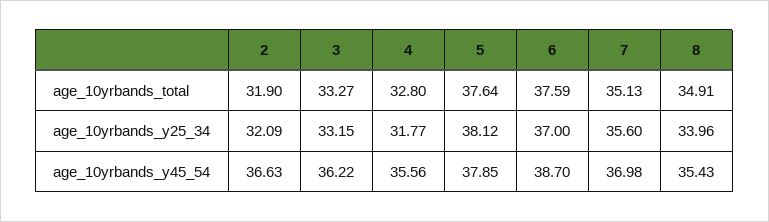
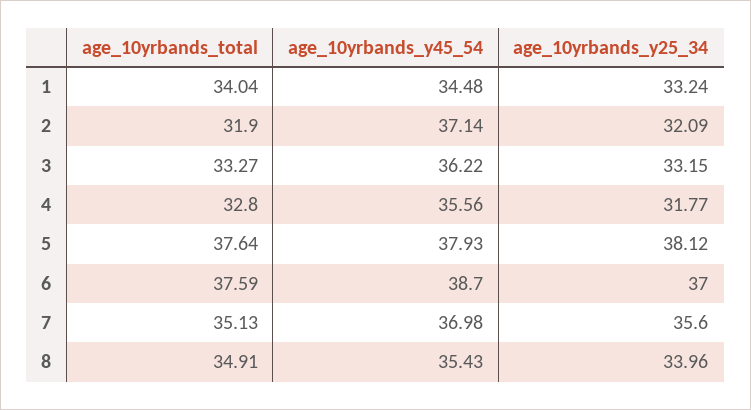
2, age_10yrbands_y45_54: 36.63 -> 37.14
5, age_10yrbands_y45_54: 37.85 -> 37.93
1, age_10yrbands_total: none -> 34.04
1, age_10yrbands_y45_54: none -> 34.48
1, age_10yrbands_y25_34: none -> 33.24

